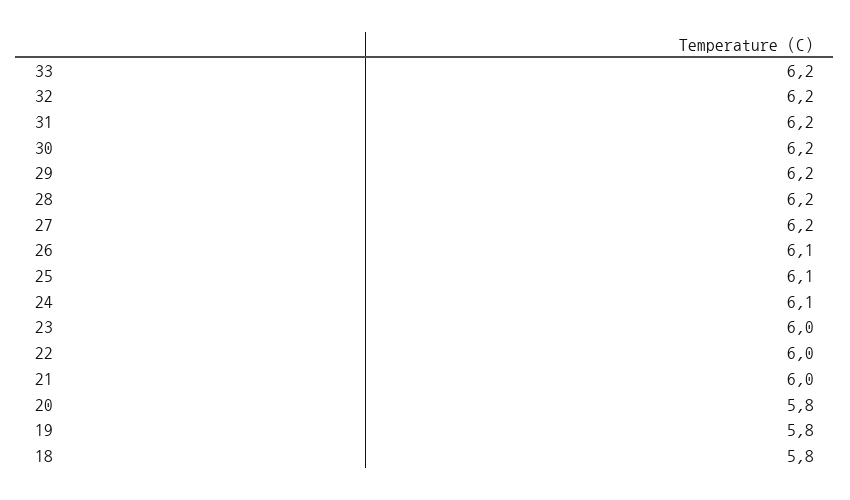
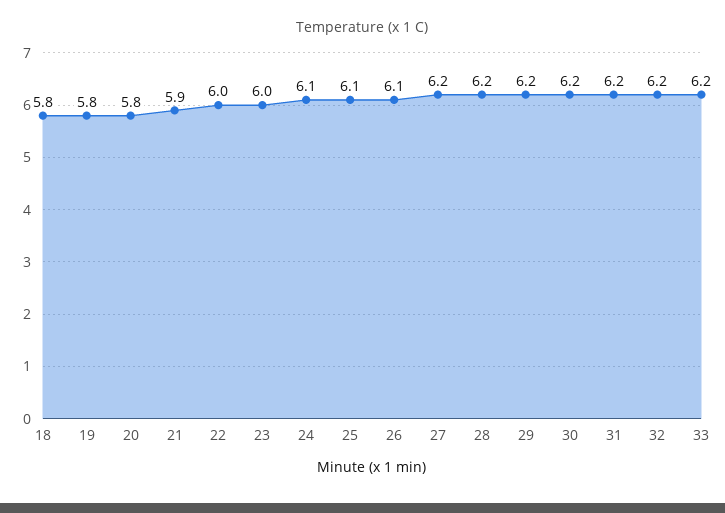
21: 6 -> 5.9

